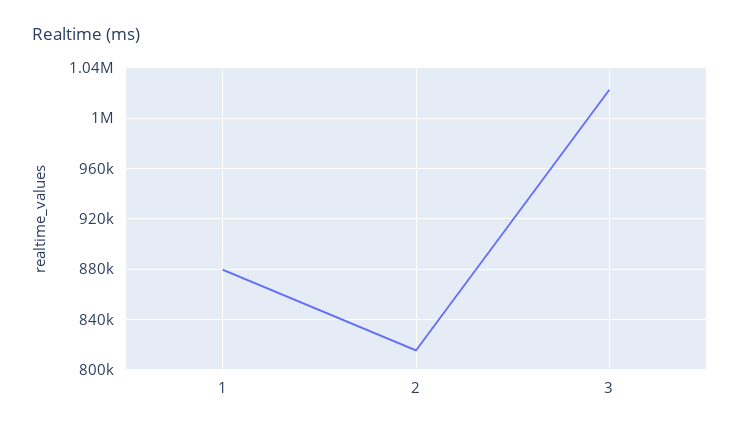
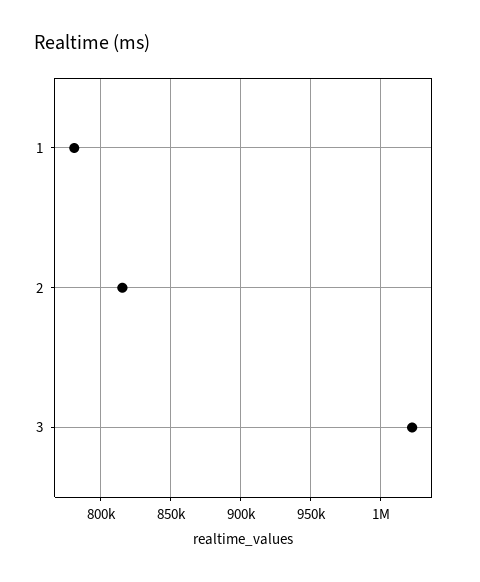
1: 880000 -> 780000

